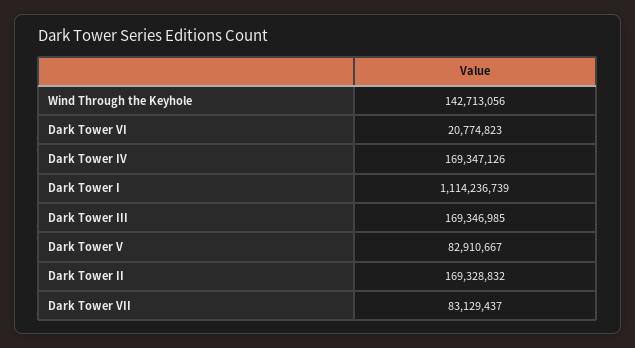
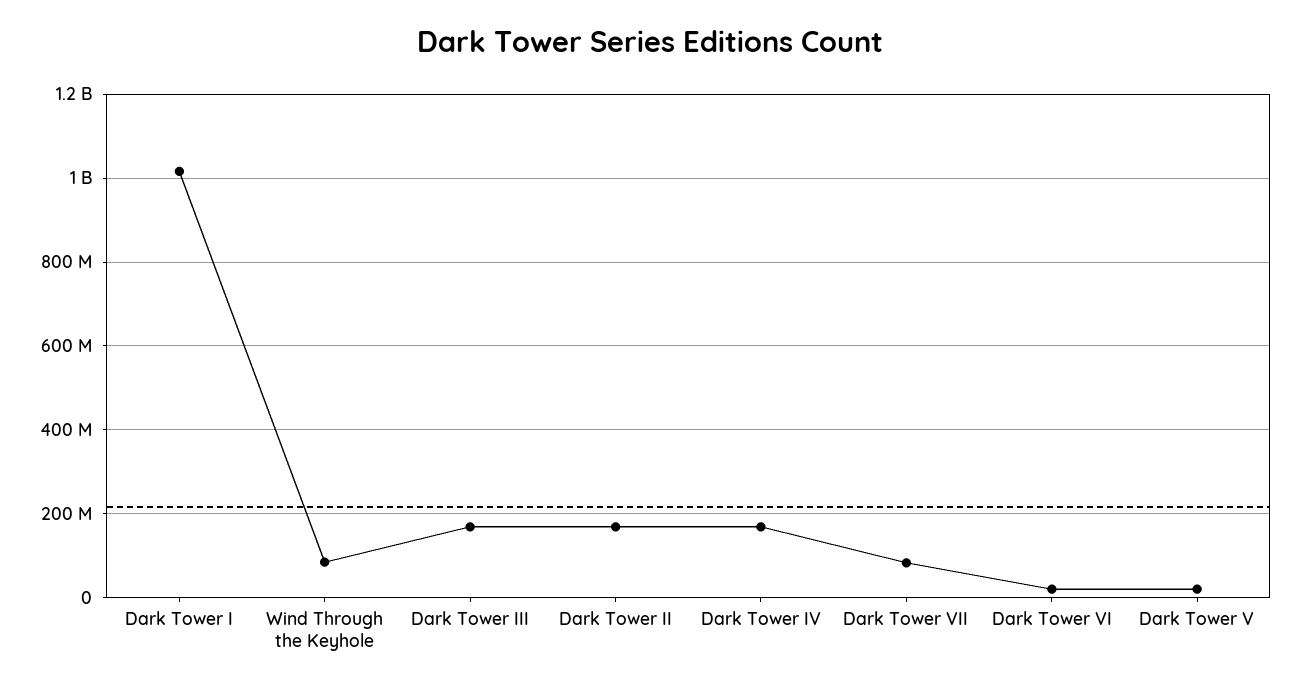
Wind Through the Keyhole: 142713056 -> 80000000
Dark Tower I: 1114236739 -> 1020000000
Dark Tower V: 82910667 -> 20000000

